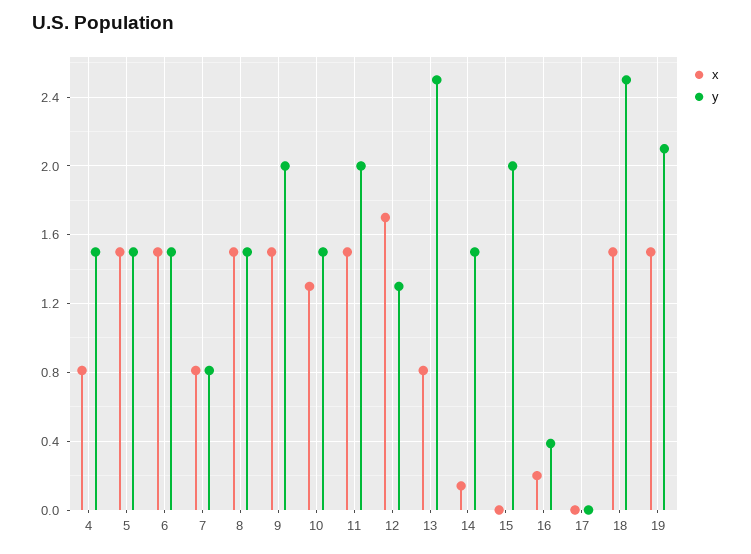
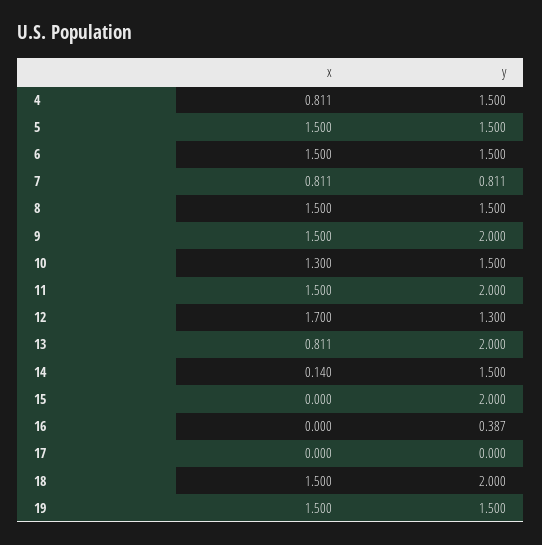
y, 13: 2.5 -> 2
x, 16: 0.2 -> 0
y, 18: 2.5 -> 2
y, 19: 2.1 -> 1.5

